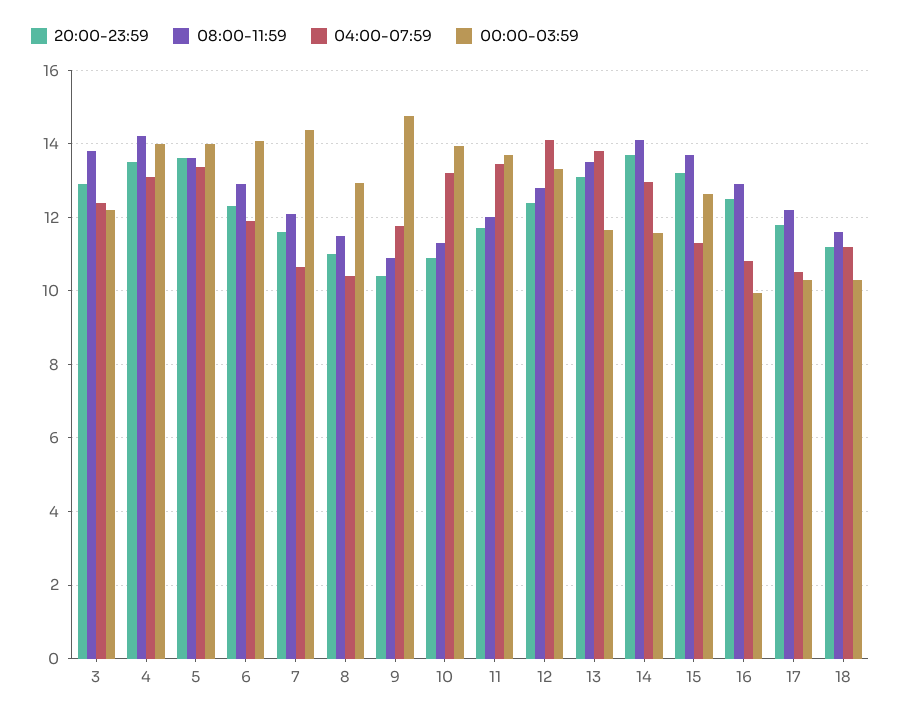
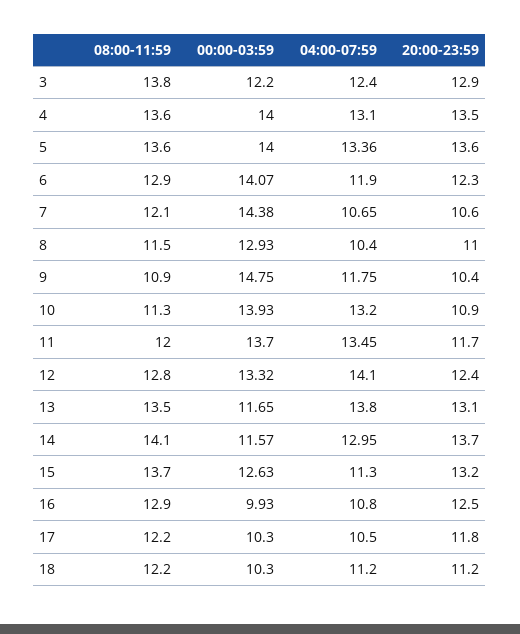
08:00-11:59, 4: 14.2 -> 13.6
20:00-23:59, 7: 11.6 -> 10.6
08:00-11:59, 18: 11.6 -> 12.2

